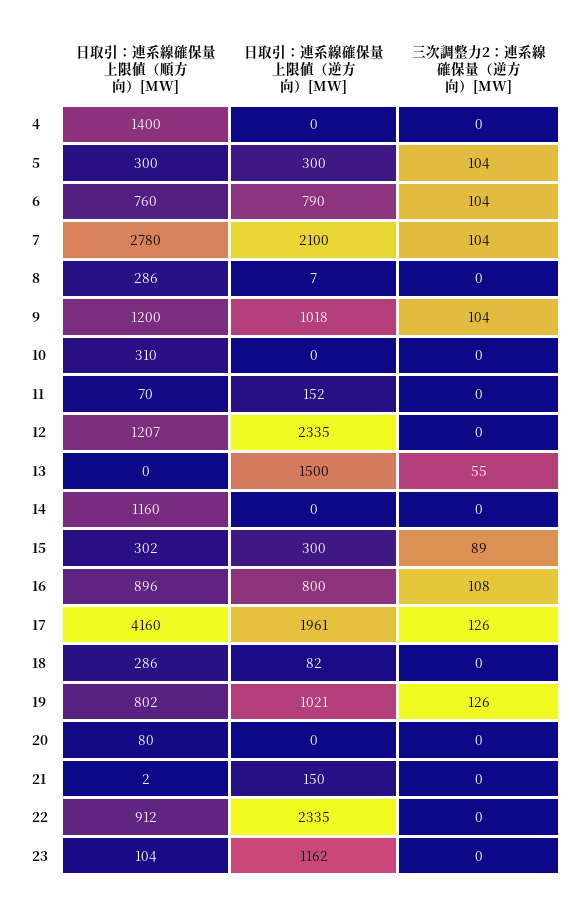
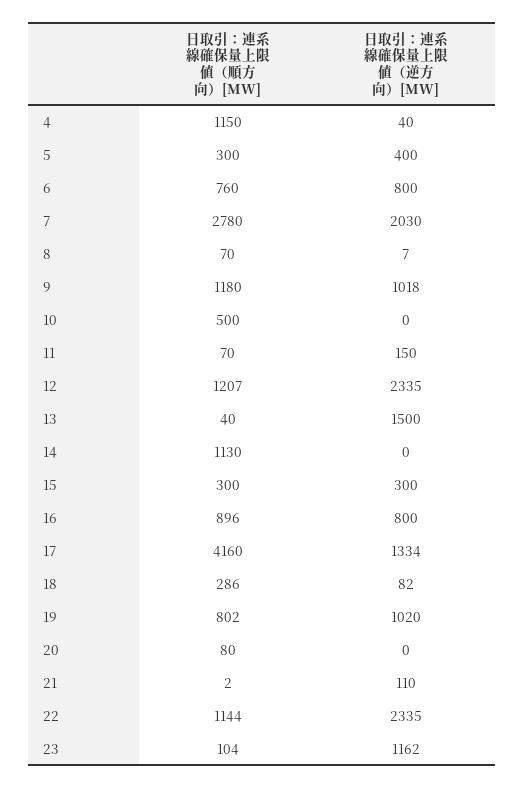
日取引：連系線確保量上限値（順方向）[MW], 4: 1400 -> 1150
日取引：連系線確保量上限値（逆方向）[MW], 4: 0 -> 40
三次調整力2：連系線確保量（逆方向）[MW], 4: 0 -> none
日取引：連系線確保量上限値（逆方向）[MW], 5: 300 -> 400
三次調整力2：連系線確保量（逆方向）[MW], 5: 104 -> none
日取引：連系線確保量上限値（逆方向）[MW], 6: 790 -> 800
三次調整力2：連系線確保量（逆方向）[MW], 6: 104 -> none
日取引：連系線確保量上限値（逆方向）[MW], 7: 2100 -> 2030
三次調整力2：連系線確保量（逆方向）[MW], 7: 104 -> none
日取引：連系線確保量上限値（順方向）[MW], 8: 286 -> 70
三次調整力2：連系線確保量（逆方向）[MW], 8: 0 -> none
日取引：連系線確保量上限値（順方向）[MW], 9: 1200 -> 1180
三次調整力2：連系線確保量（逆方向）[MW], 9: 104 -> none
日取引：連系線確保量上限値（順方向）[MW], 10: 310 -> 500
三次調整力2：連系線確保量（逆方向）[MW], 10: 0 -> none
日取引：連系線確保量上限値（逆方向）[MW], 11: 152 -> 150
三次調整力2：連系線確保量（逆方向）[MW], 11: 0 -> none
三次調整力2：連系線確保量（逆方向）[MW], 12: 0 -> none
日取引：連系線確保量上限値（順方向）[MW], 13: 0 -> 40
三次調整力2：連系線確保量（逆方向）[MW], 13: 55 -> none
日取引：連系線確保量上限値（順方向）[MW], 14: 1160 -> 1130
三次調整力2：連系線確保量（逆方向）[MW], 14: 0 -> none
日取引：連系線確保量上限値（順方向）[MW], 15: 302 -> 300
三次調整力2：連系線確保量（逆方向）[MW], 15: 89 -> none
三次調整力2：連系線確保量（逆方向）[MW], 16: 108 -> none
日取引：連系線確保量上限値（逆方向）[MW], 17: 1961 -> 1334
三次調整力2：連系線確保量（逆方向）[MW], 17: 126 -> none
三次調整力2：連系線確保量（逆方向）[MW], 18: 0 -> none
日取引：連系線確保量上限値（逆方向）[MW], 19: 1021 -> 1020
三次調整力2：連系線確保量（逆方向）[MW], 19: 126 -> none
三次調整力2：連系線確保量（逆方向）[MW], 20: 0 -> none
日取引：連系線確保量上限値（逆方向）[MW], 21: 150 -> 110
三次調整力2：連系線確保量（逆方向）[MW], 21: 0 -> none
日取引：連系線確保量上限値（順方向）[MW], 22: 912 -> 1144
三次調整力2：連系線確保量（逆方向）[MW], 22: 0 -> none
三次調整力2：連系線確保量（逆方向）[MW], 23: 0 -> none

